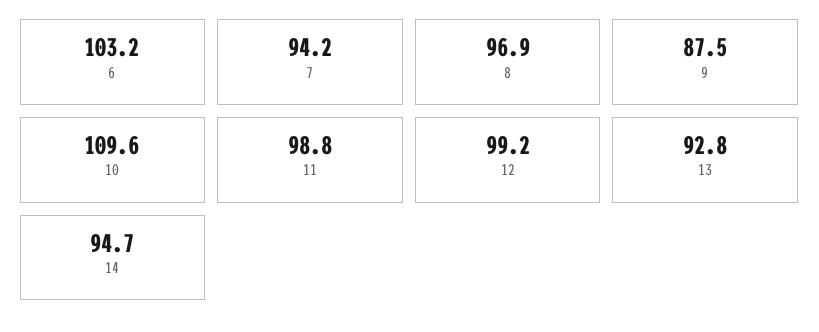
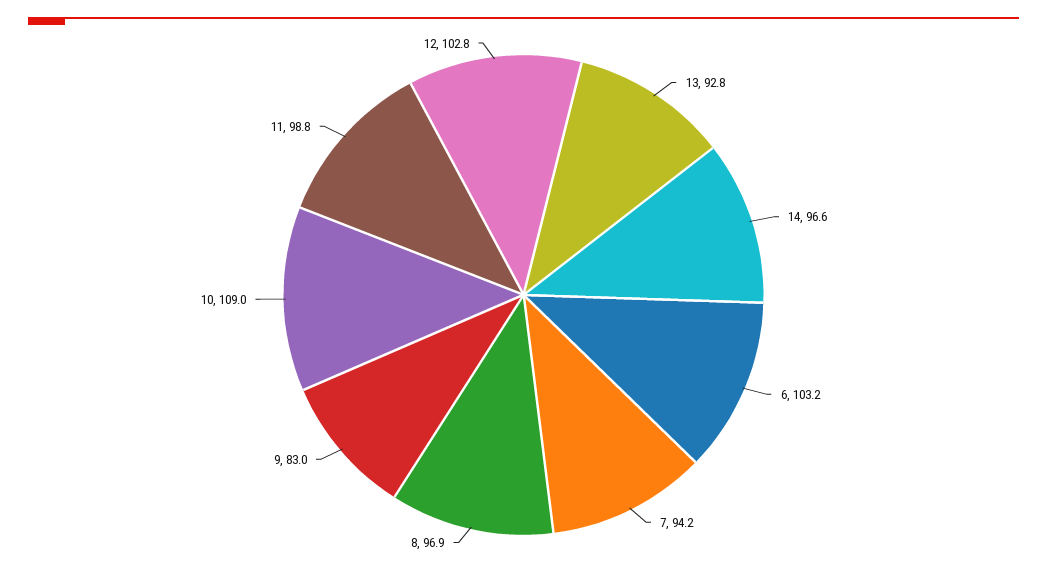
9: 87.5 -> 83
10: 109.6 -> 109
12: 99.2 -> 102.8
14: 94.7 -> 96.6

